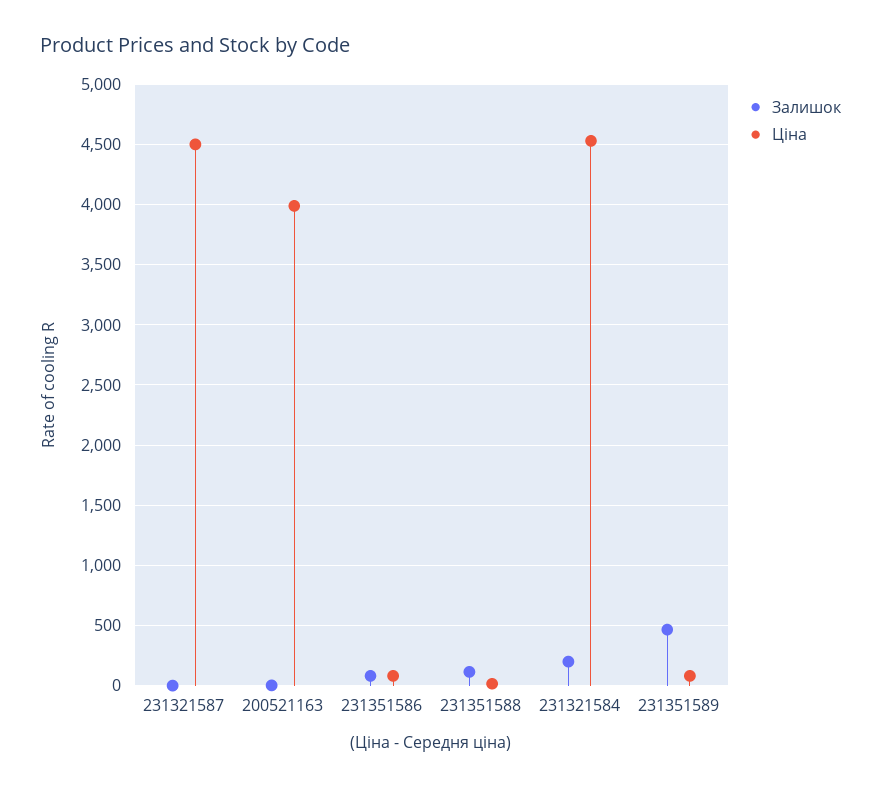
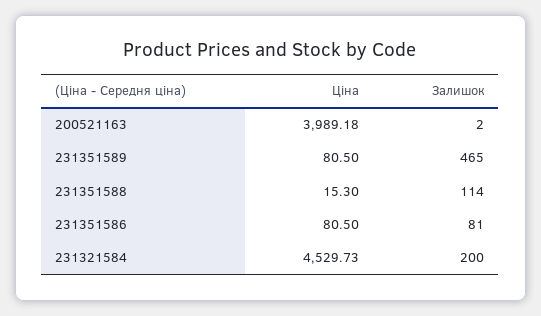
Залишок, 231321587: 0 -> none
Ціна, 231321587: 4500 -> none

